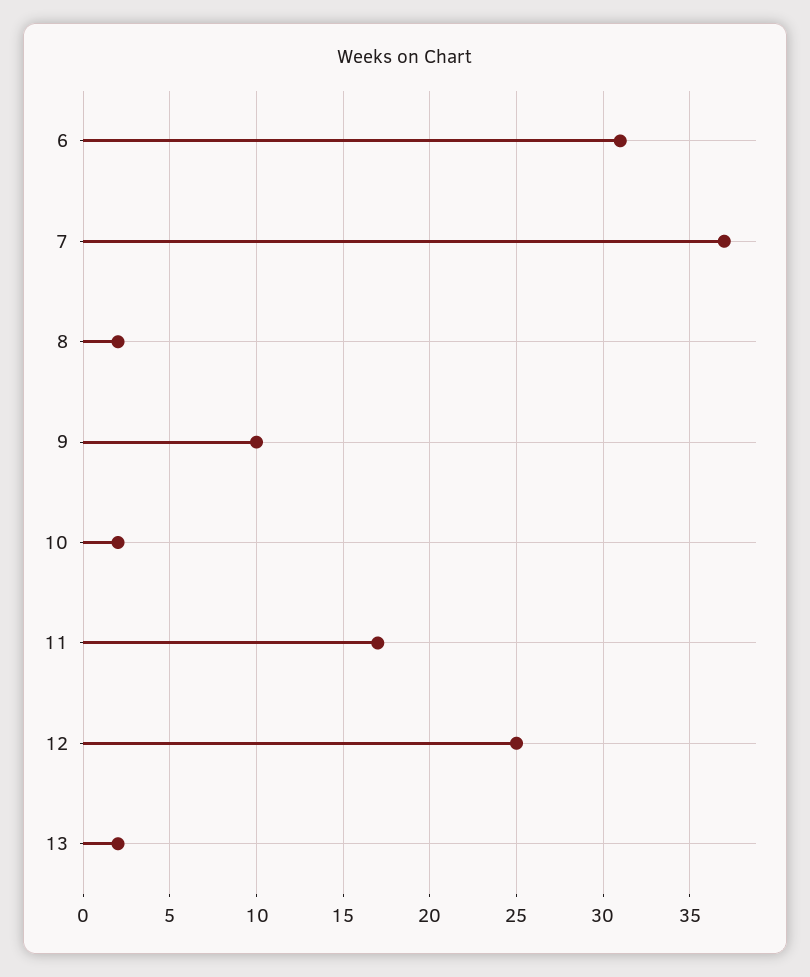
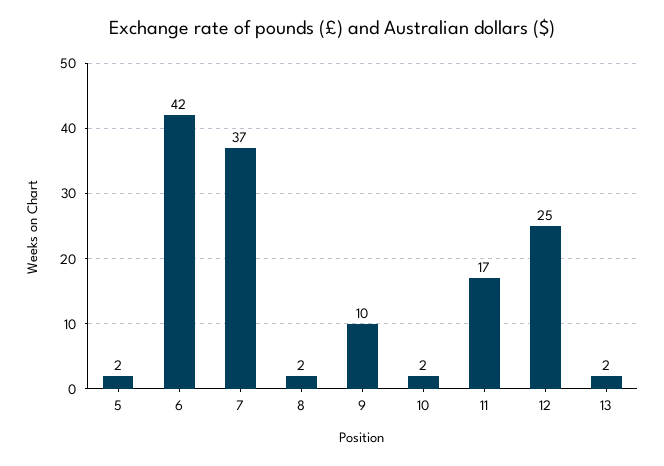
6: 31 -> 42
5: none -> 2

